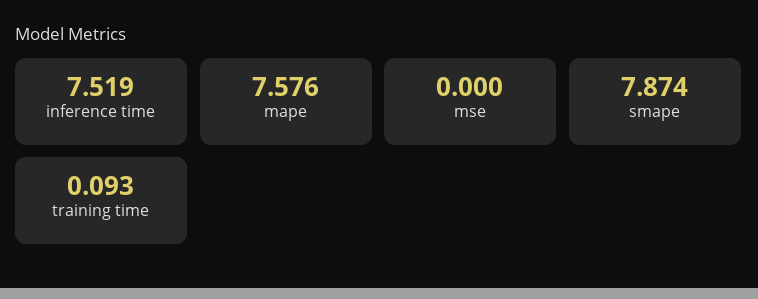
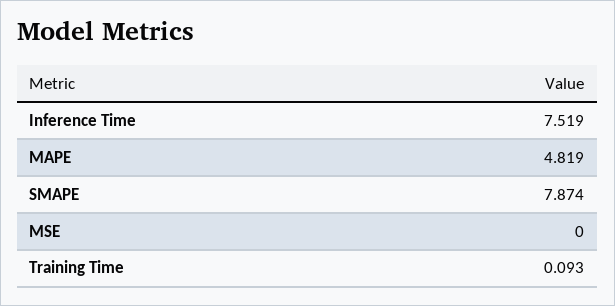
mape: 7.576 -> 4.819

